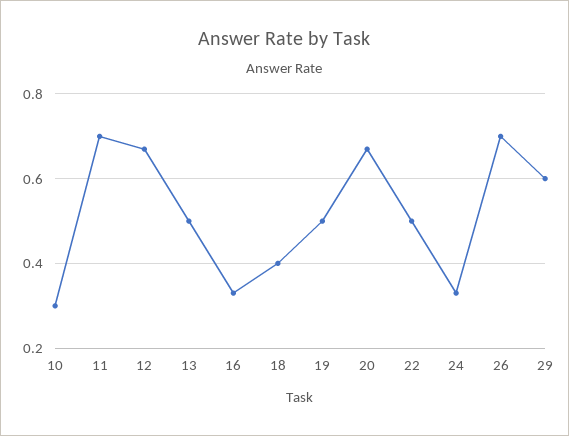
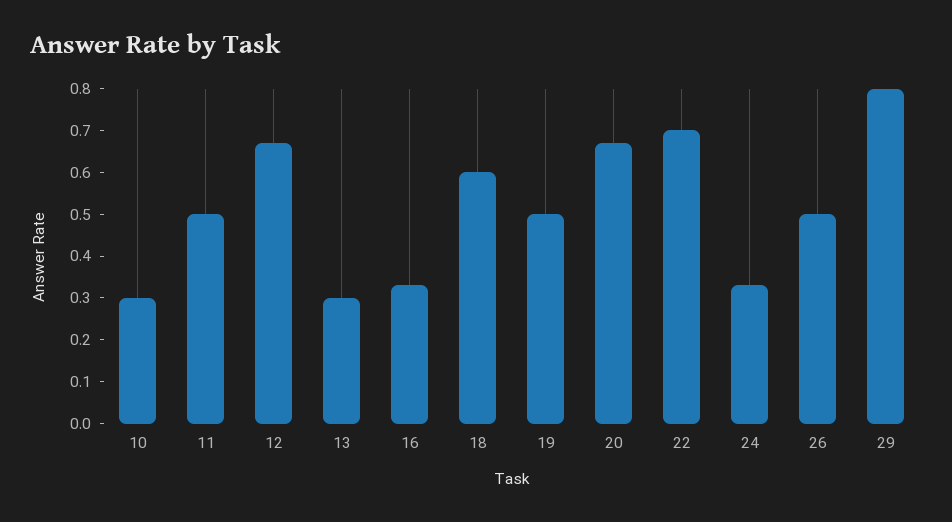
11: 0.7 -> 0.5
13: 0.5 -> 0.3
18: 0.4 -> 0.6
22: 0.5 -> 0.7
26: 0.7 -> 0.5
29: 0.6 -> 0.8

